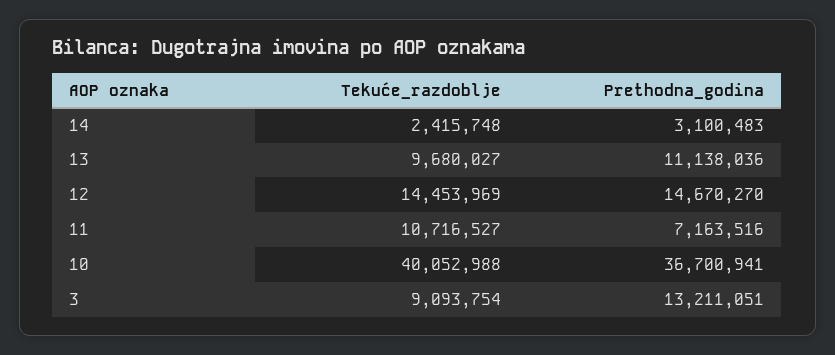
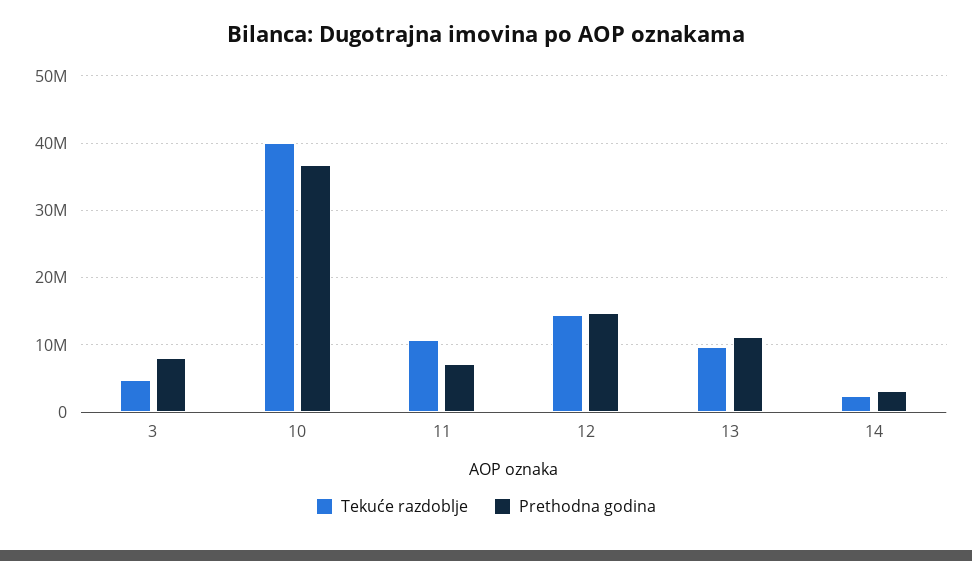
Tekuće_razdoblje, 3: 9093754 -> 5000000
Prethodna_godina, 3: 13211051 -> 8000000

